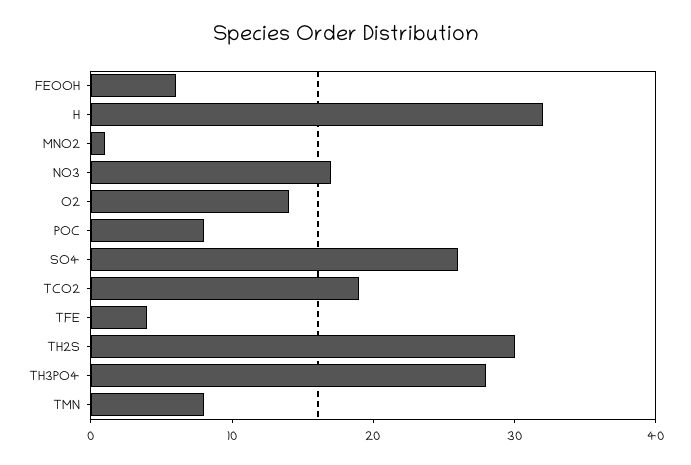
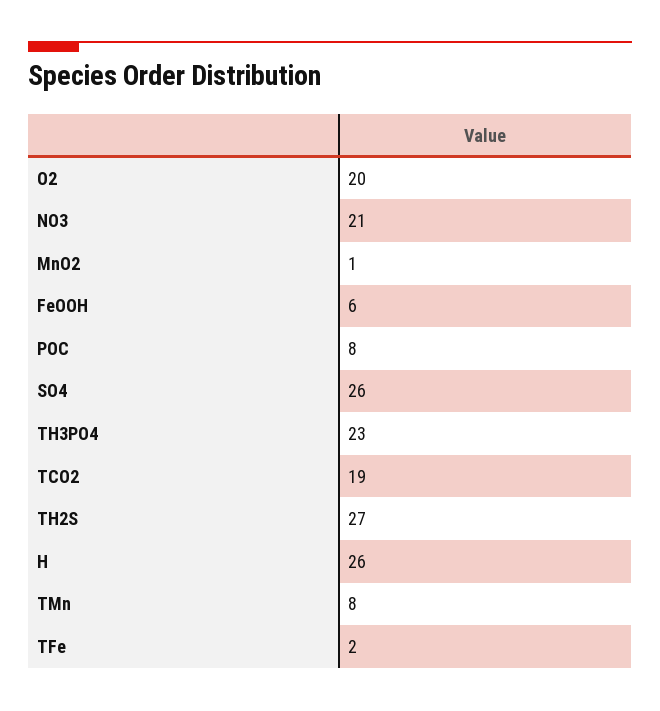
H: 32 -> 26
NO3: 17 -> 21
O2: 14 -> 20
TFE: 4 -> 2
TH2S: 30 -> 27
TH3PO4: 28 -> 23

